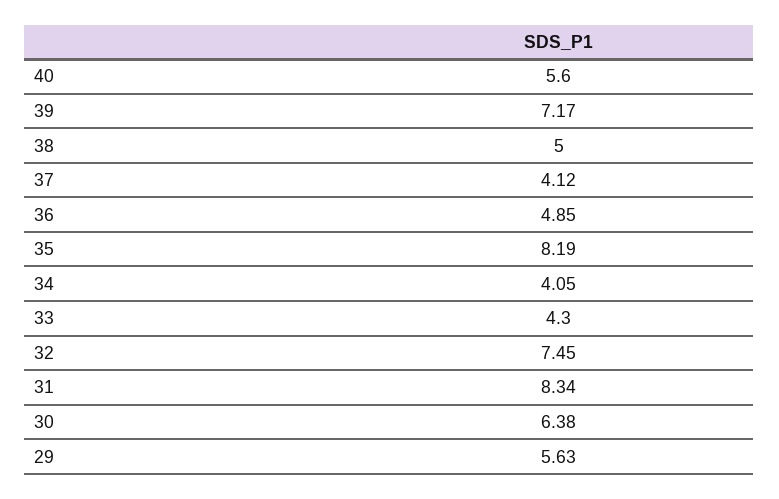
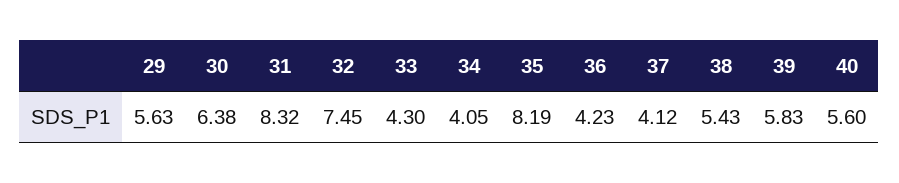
39: 7.17 -> 5.83
38: 5 -> 5.43
36: 4.85 -> 4.23
31: 8.34 -> 8.32

